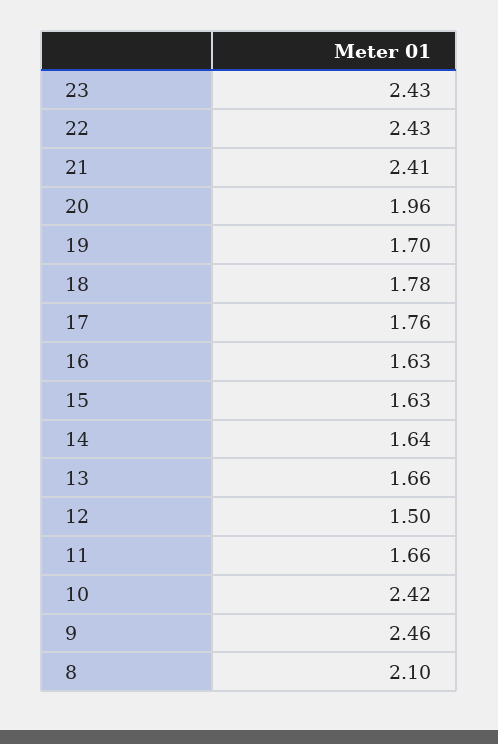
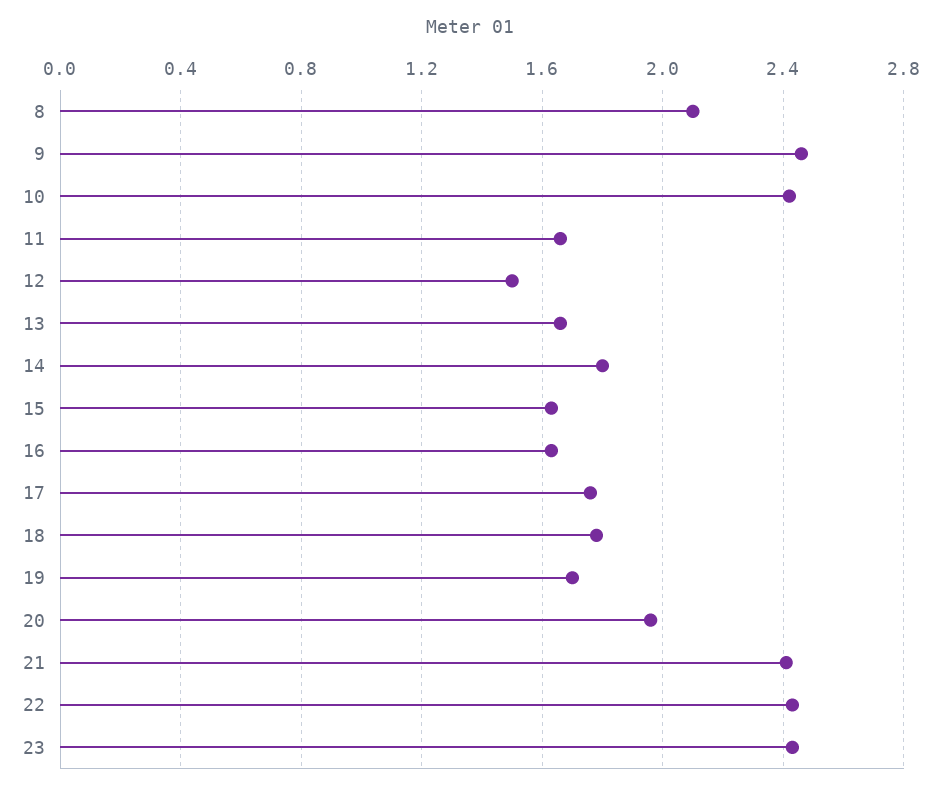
14: 1.64 -> 1.8

